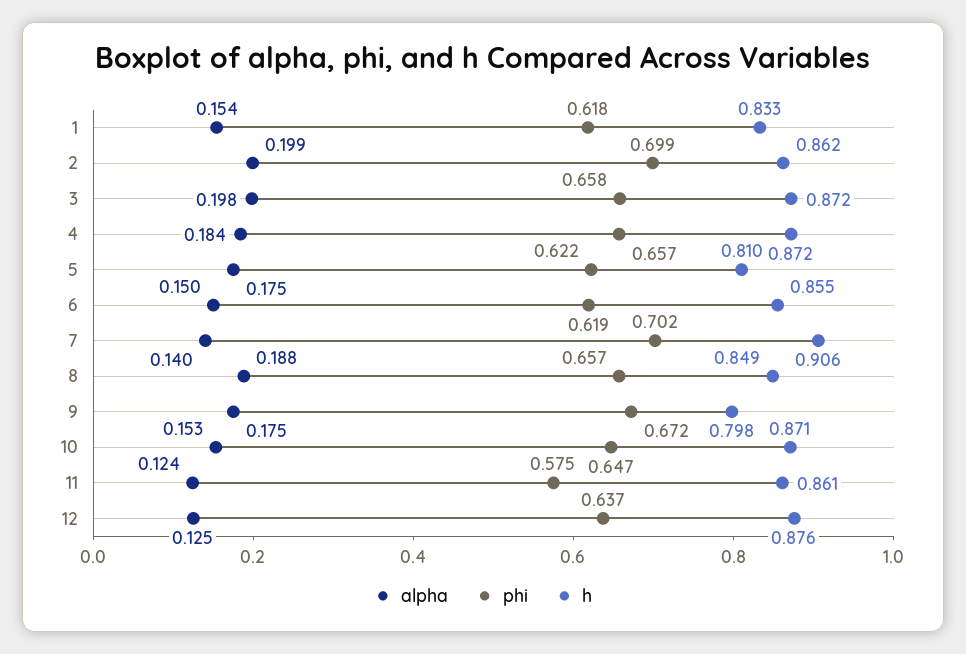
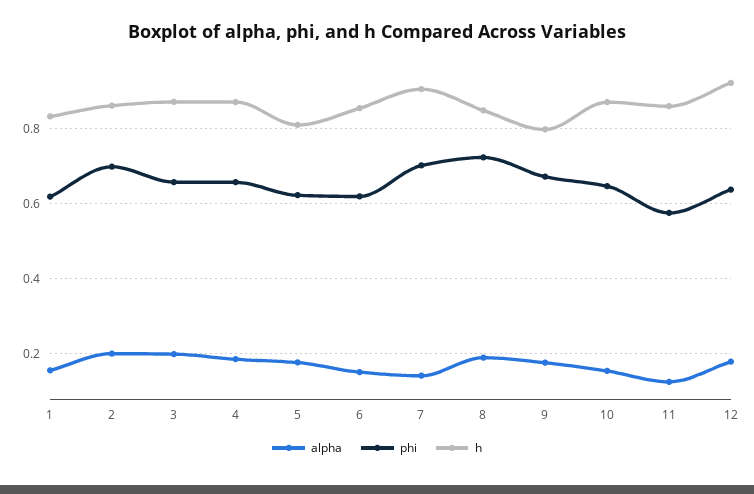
phi, 8: 0.657 -> 0.72
alpha, 12: 0.125 -> 0.18
h, 12: 0.876 -> 0.92

